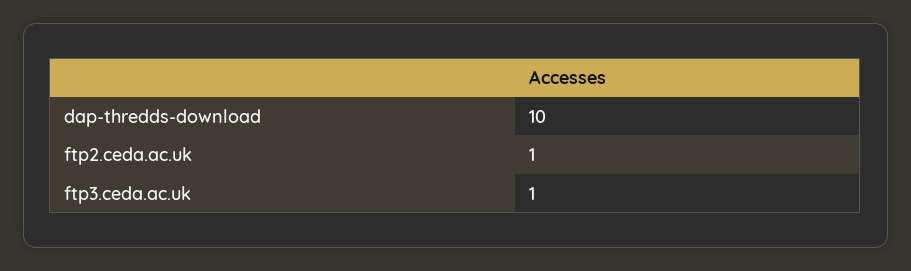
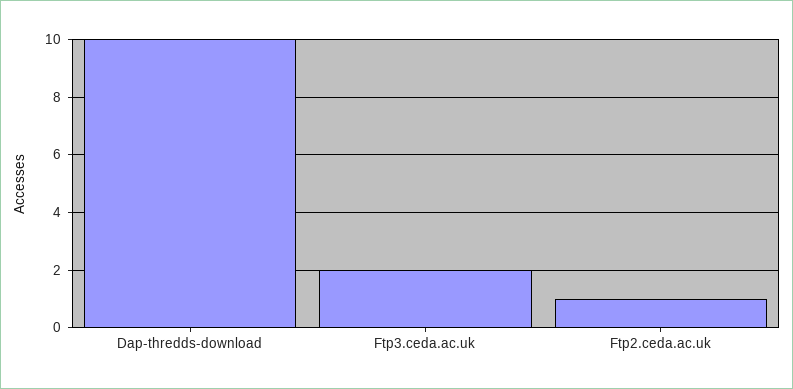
ftp3.ceda.ac.uk: 1 -> 2

